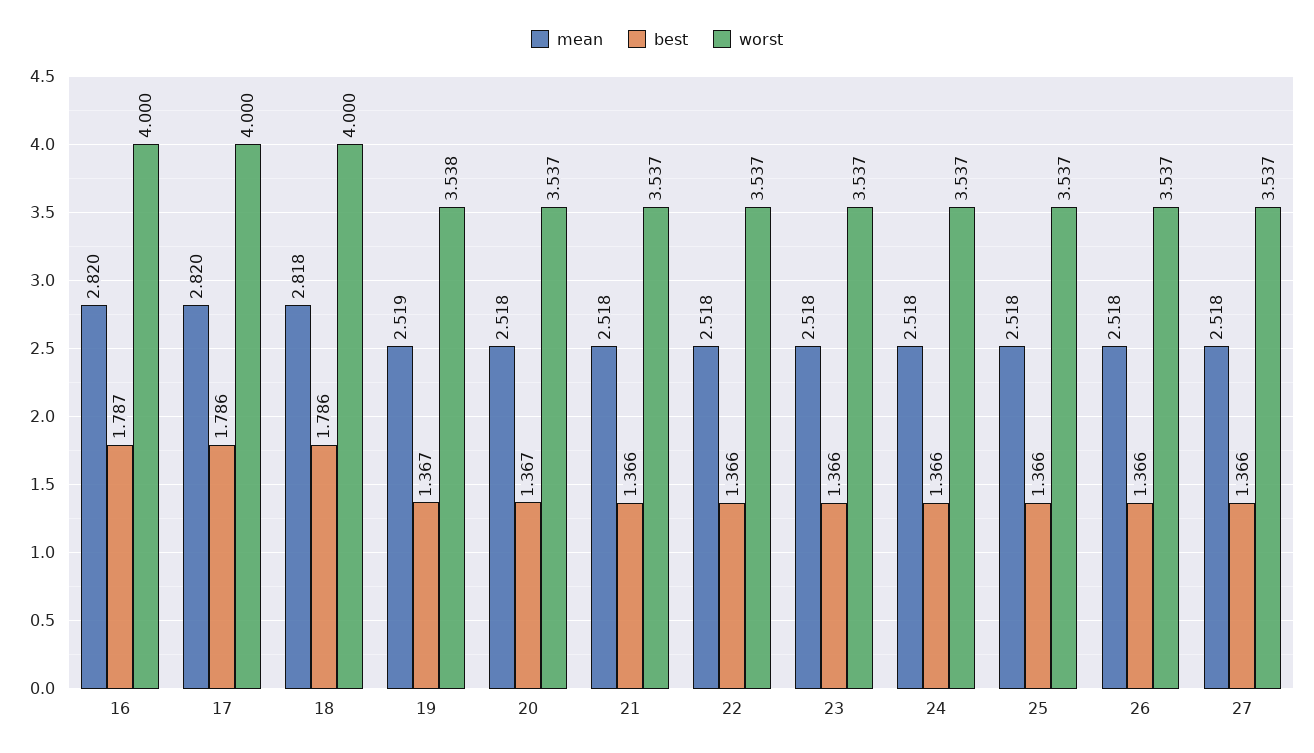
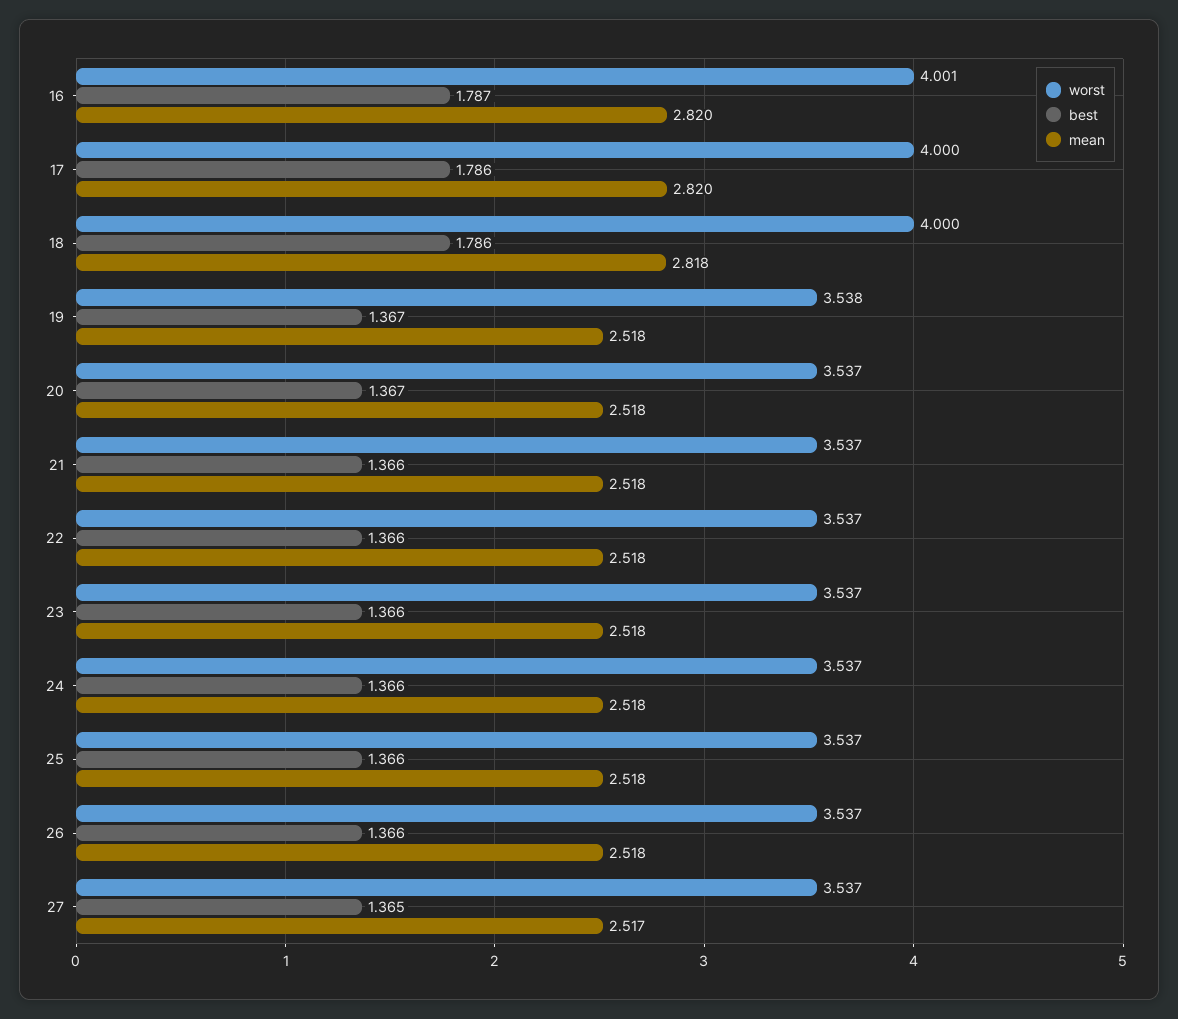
worst, 16: 4 -> 4.001
mean, 19: 2.519 -> 2.518
mean, 27: 2.518 -> 2.517
best, 27: 1.366 -> 1.365

